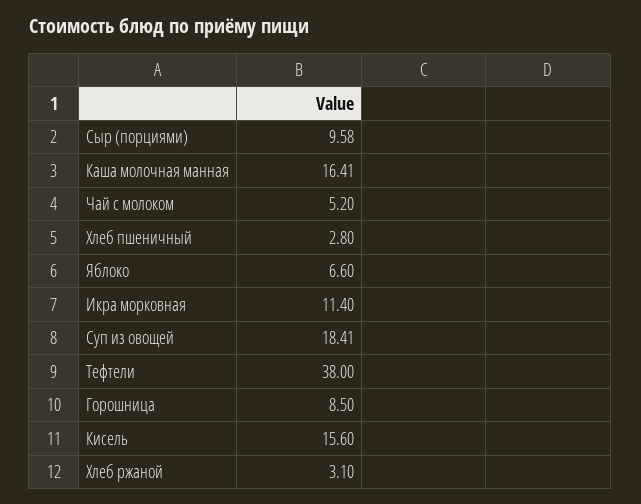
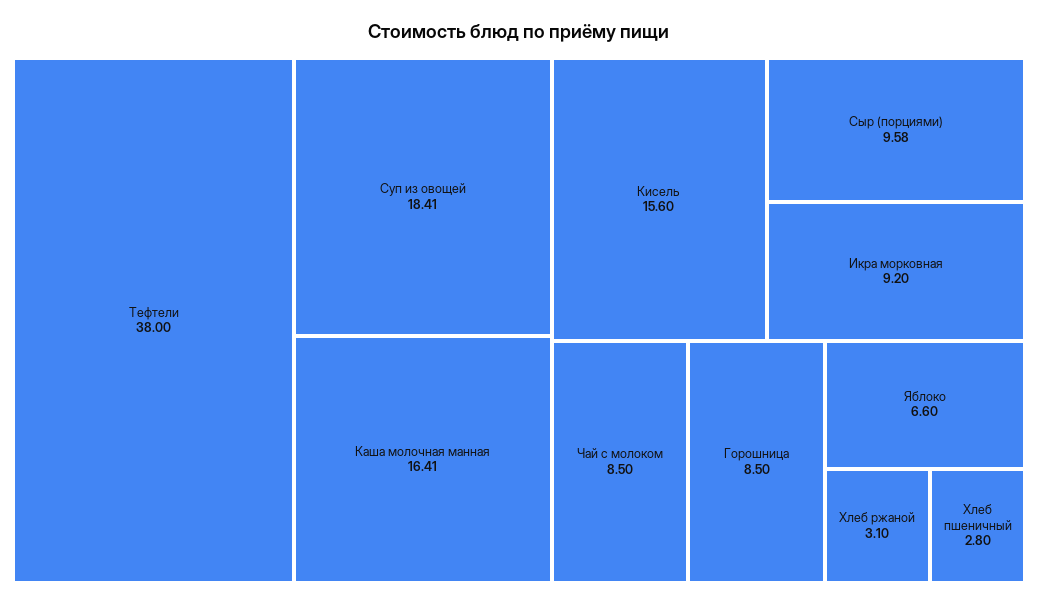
Чай с молоком: 5.2 -> 8.5
Икра морковная: 11.4 -> 9.2

